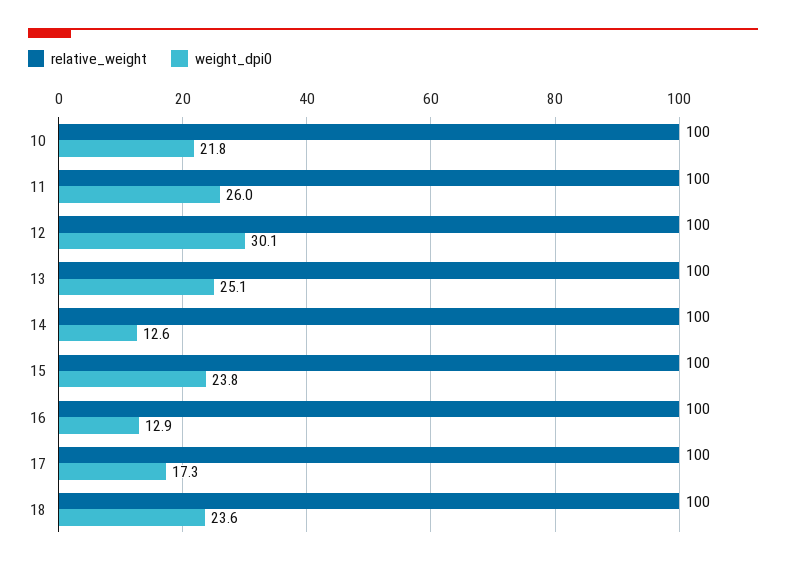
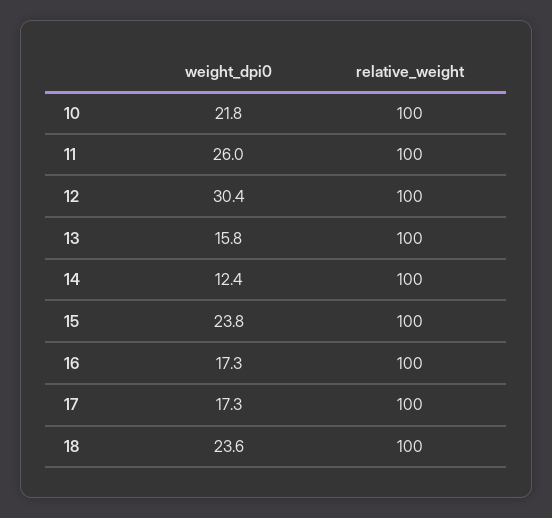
weight_dpi0, 12: 30.1 -> 30.4
weight_dpi0, 13: 25.1 -> 15.8
weight_dpi0, 14: 12.6 -> 12.4
weight_dpi0, 16: 12.9 -> 17.3

